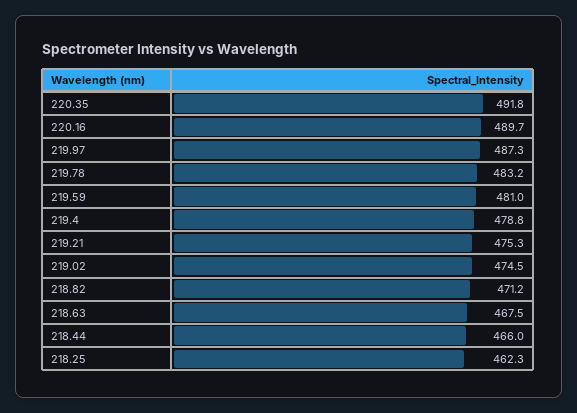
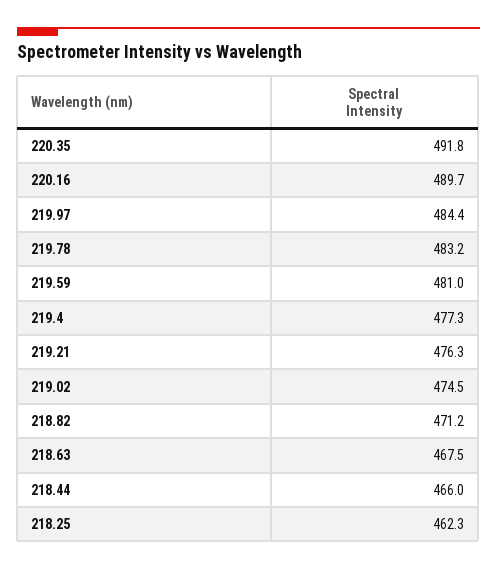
219.97: 487.3 -> 484.4
219.4: 478.8 -> 477.3
219.21: 475.3 -> 476.3

